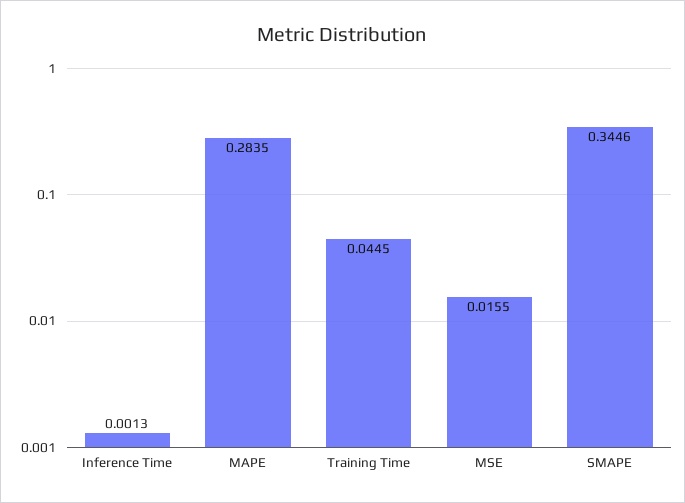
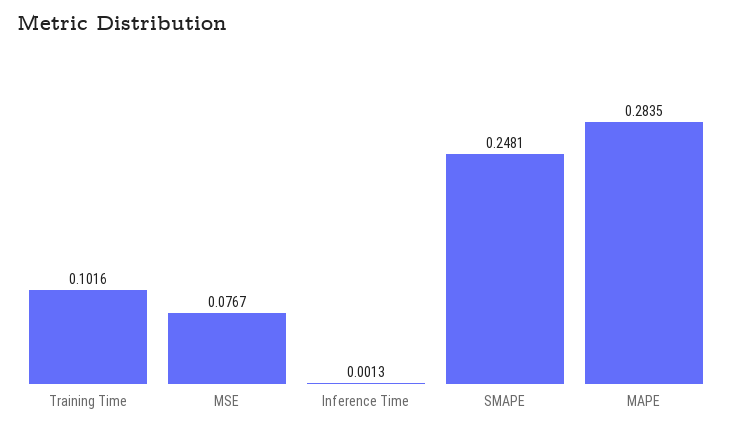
Training Time: 0.0445 -> 0.1016
MSE: 0.0155 -> 0.0767
SMAPE: 0.3446 -> 0.2481

